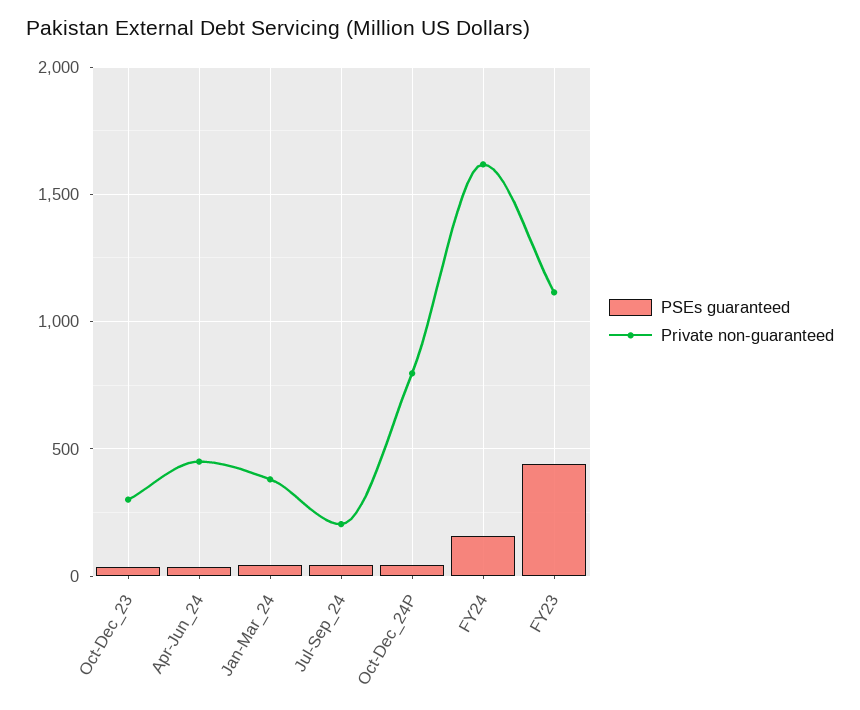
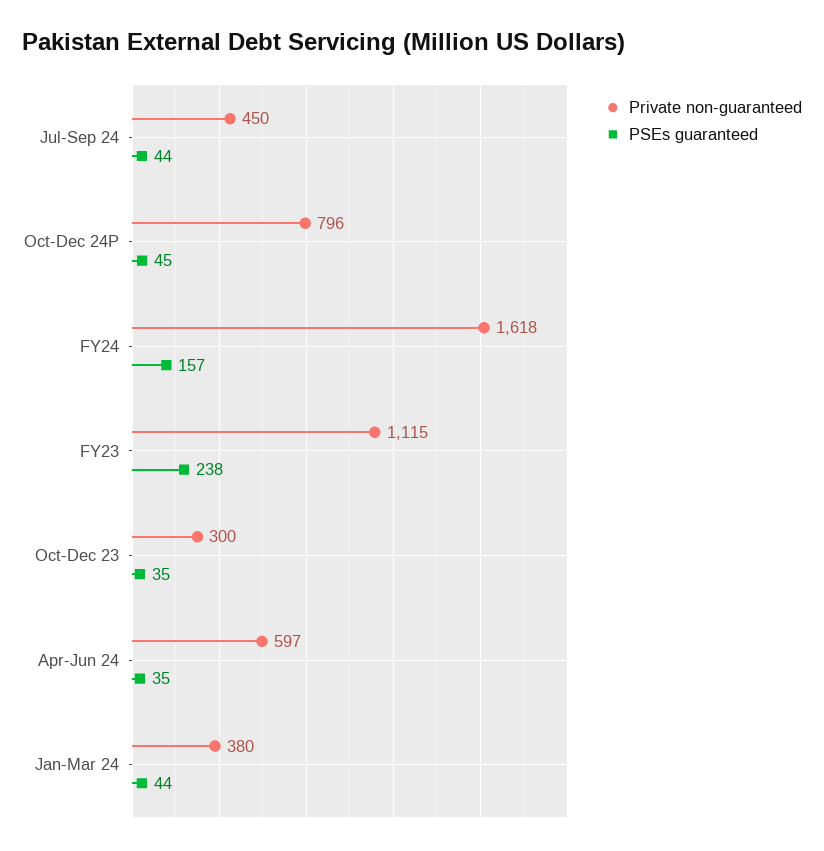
Private non-guaranteed, Apr-Jun_24: 450 -> 597
Private non-guaranteed, Jul-Sep_24: 200 -> 450
PSEs guaranteed, FY23: 450 -> 238

